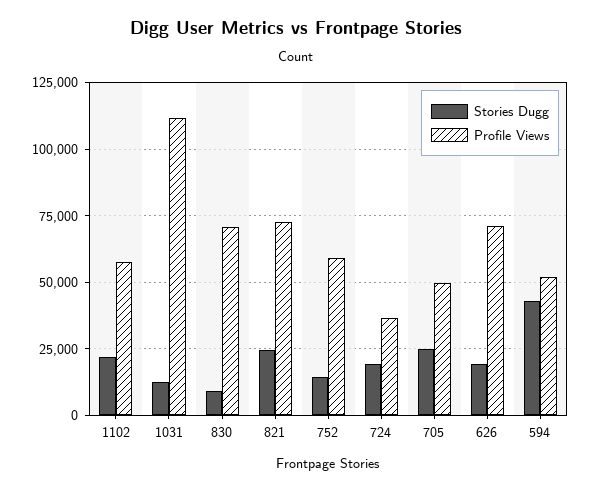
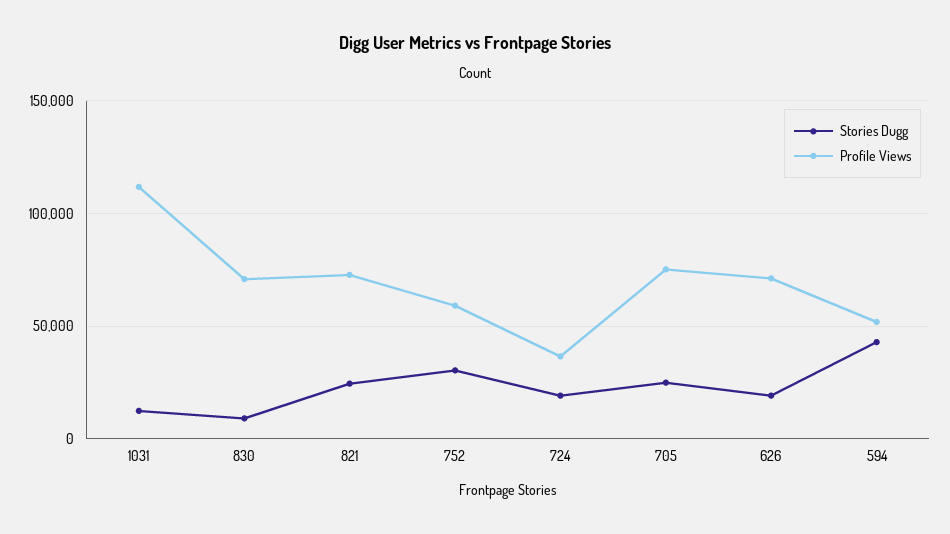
Stories Dugg, 1102: 22500 -> none
Profile Views, 1102: 57500 -> none
Stories Dugg, 752: 15000 -> 30000
Profile Views, 705: 50000 -> 75000

